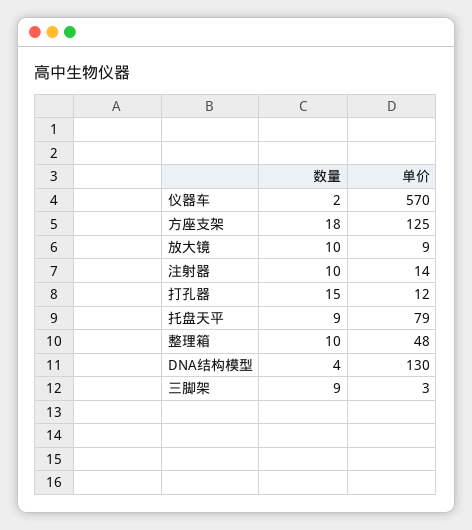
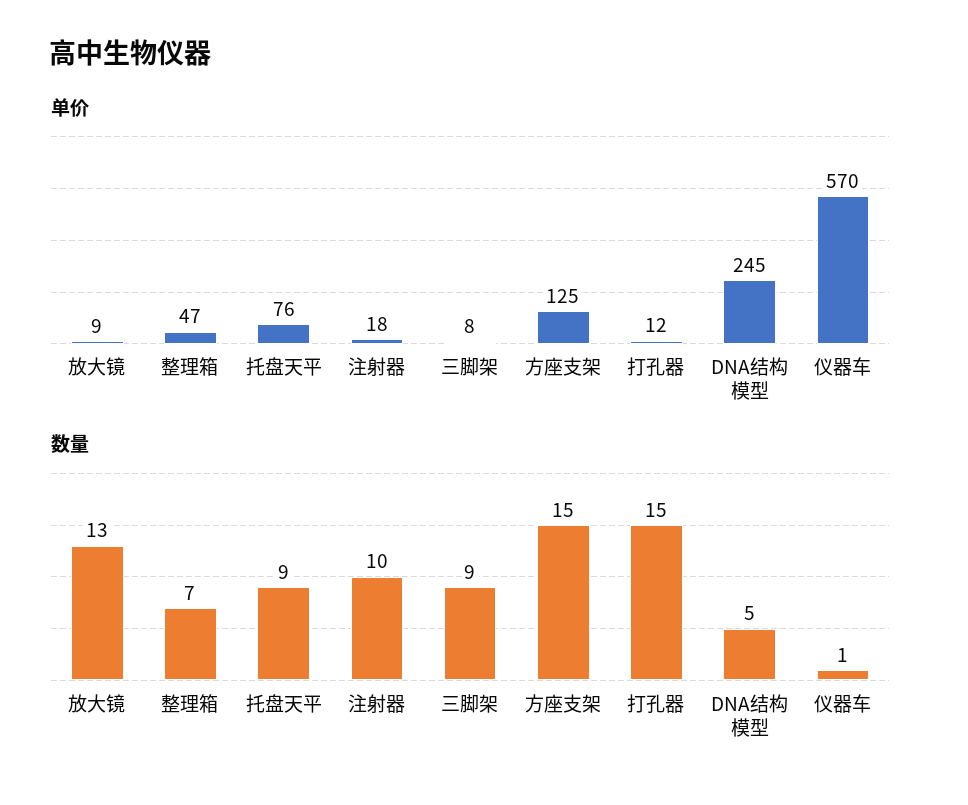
数量, 仪器车: 2 -> 1
数量, 方座支架: 18 -> 15
数量, 放大镜: 10 -> 13
单价, 注射器: 14 -> 18
单价, 托盘天平: 79 -> 76
数量, 整理箱: 10 -> 7
单价, 整理箱: 48 -> 47
数量, DNA结构模型: 4 -> 5
单价, DNA结构模型: 130 -> 245
单价, 三脚架: 3 -> 8

